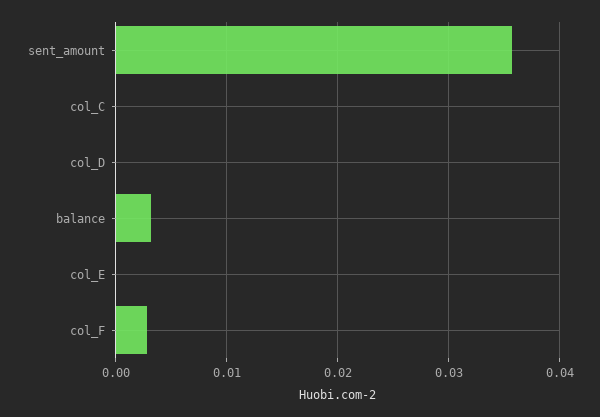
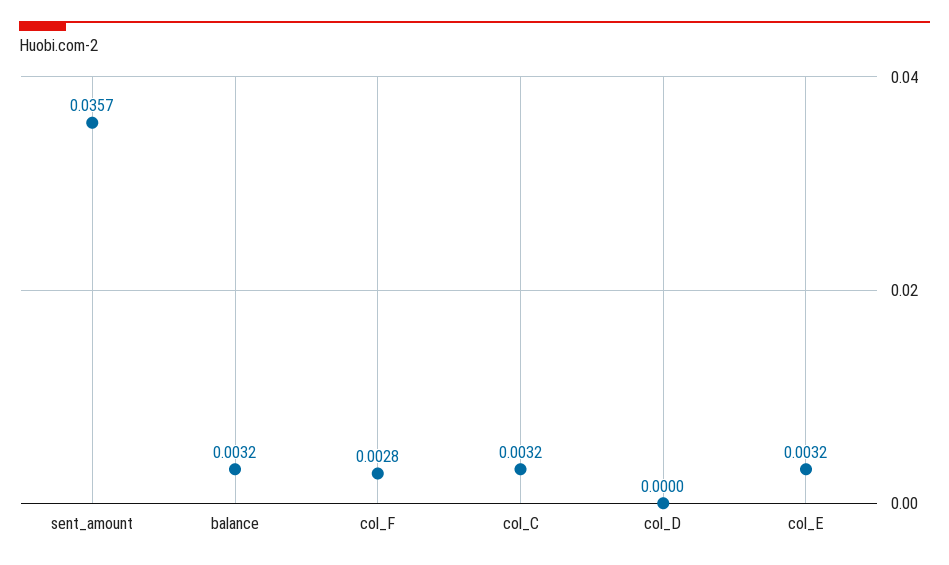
col_C: 0 -> 0.0032
col_E: 0 -> 0.0032

